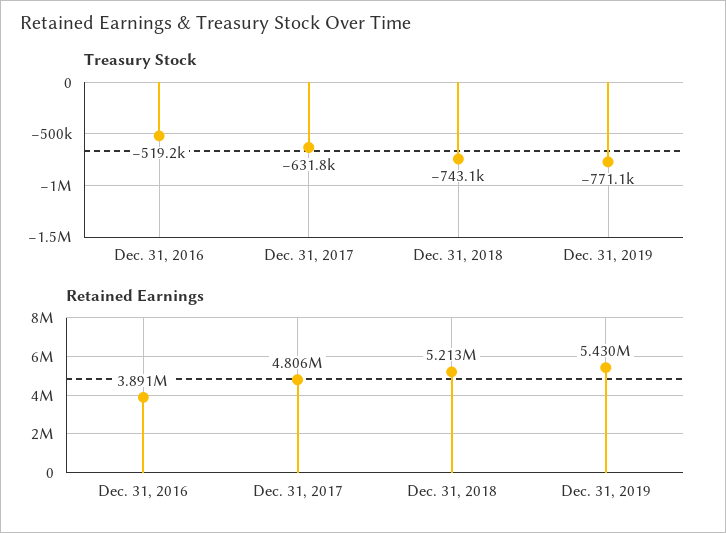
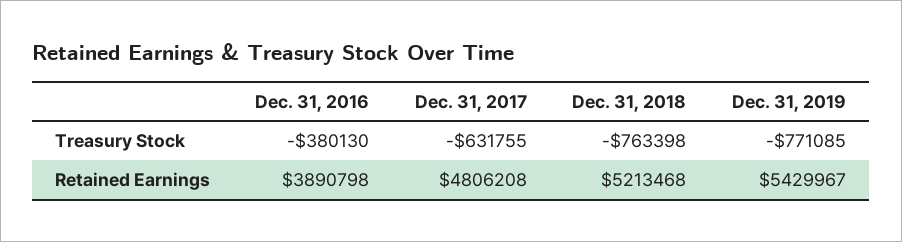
Treasury Stock, Dec. 31, 2016: -519200 -> -380130
Treasury Stock, Dec. 31, 2018: -743100 -> -763398

